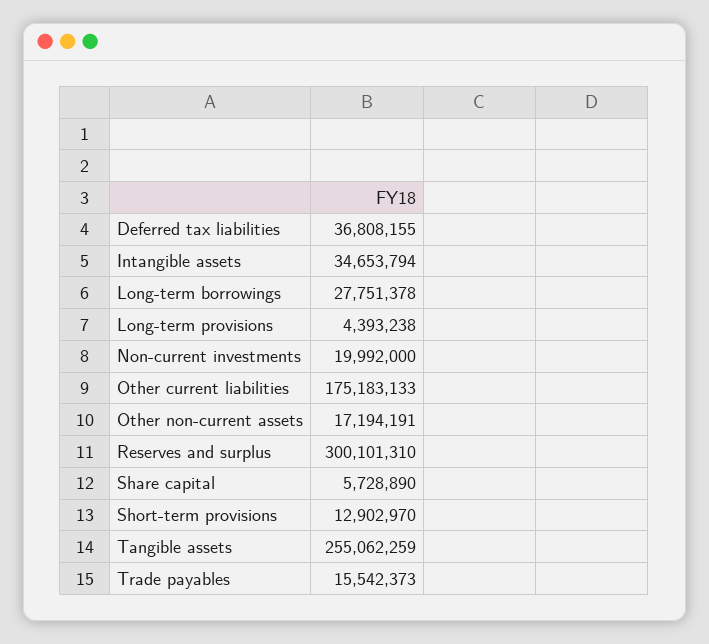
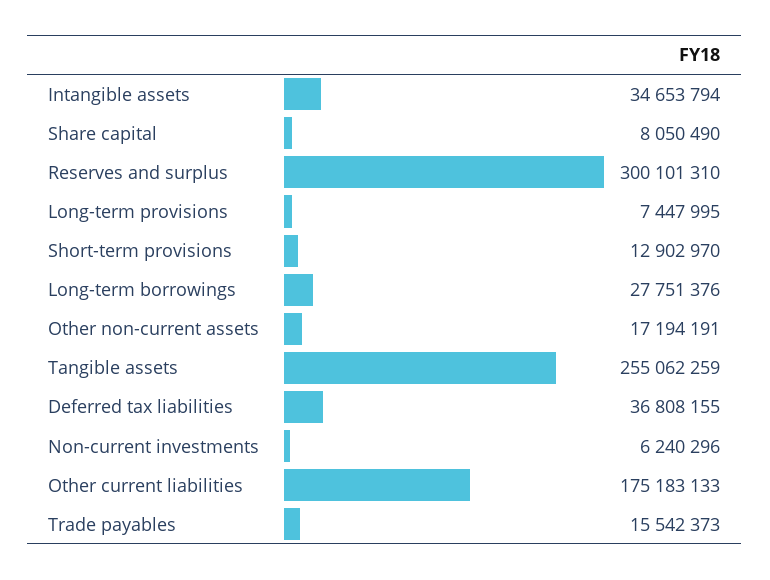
Long-term borrowings: 27751378 -> 27751376
Long-term provisions: 4393238 -> 7447995
Non-current investments: 19992000 -> 6240296
Share capital: 5728890 -> 8050490

